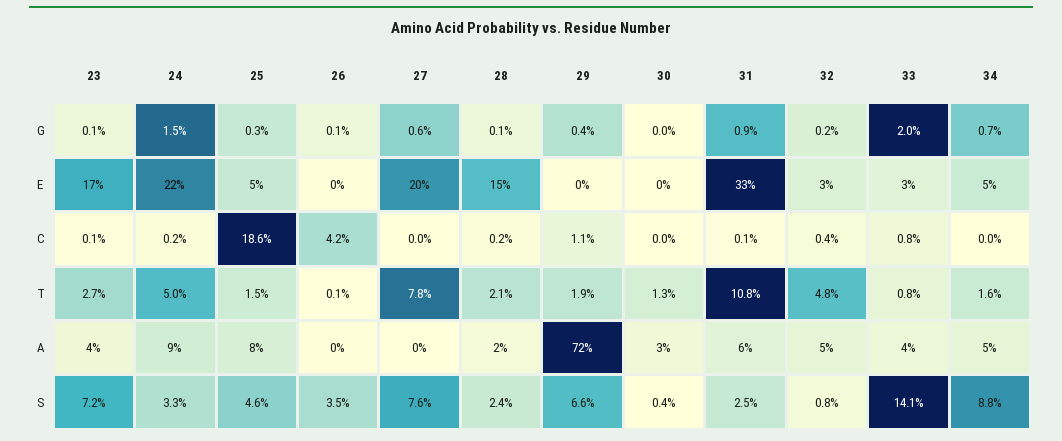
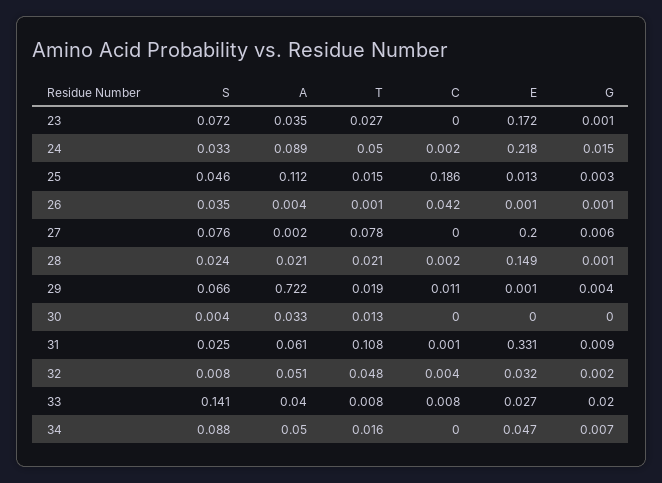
25, E: 0.05 -> 0.013
23, C: 0.001 -> 0
25, A: 0.08 -> 0.112

